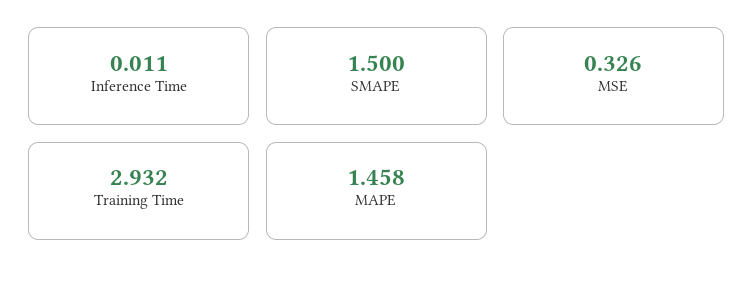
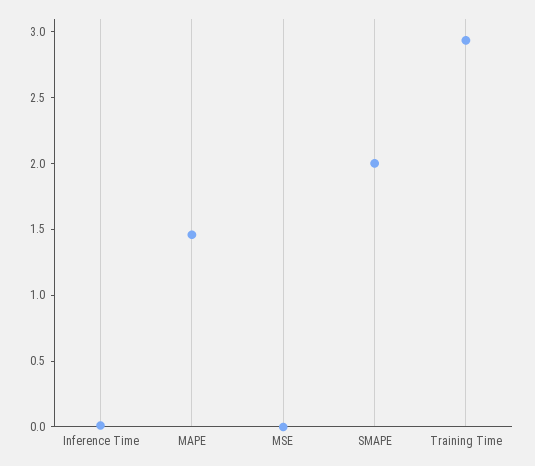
SMAPE: 1.5 -> 2
MSE: 0.326 -> 0

